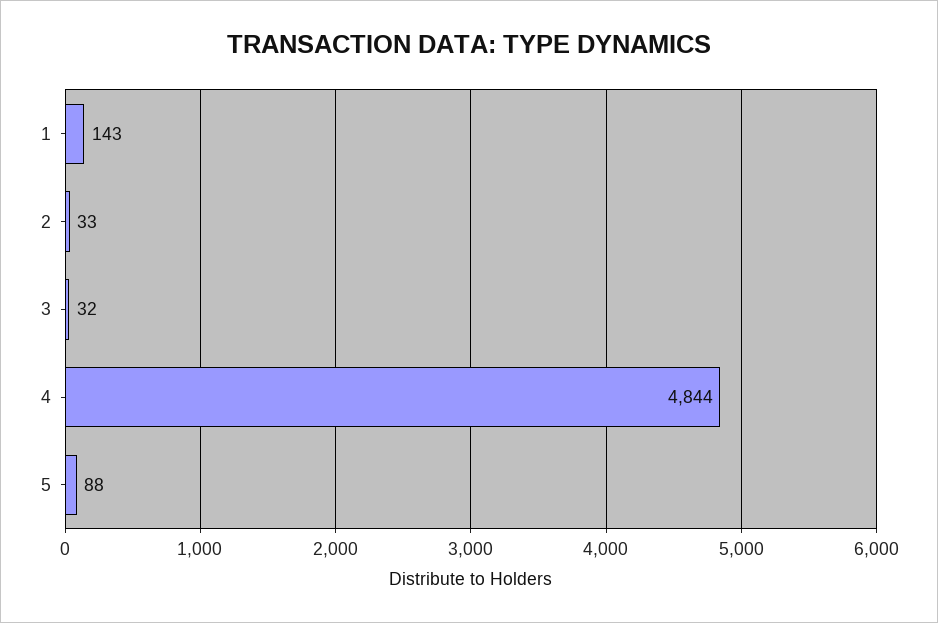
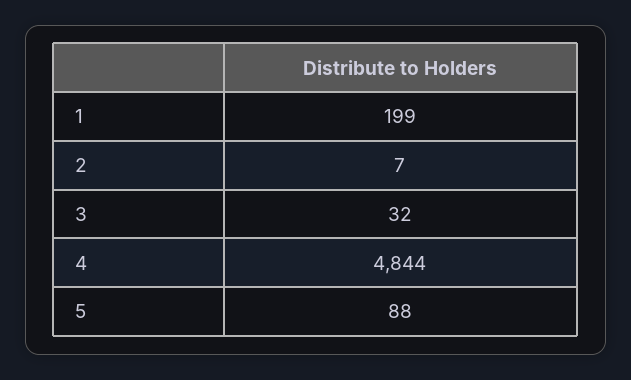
1: 143 -> 199
2: 33 -> 7

